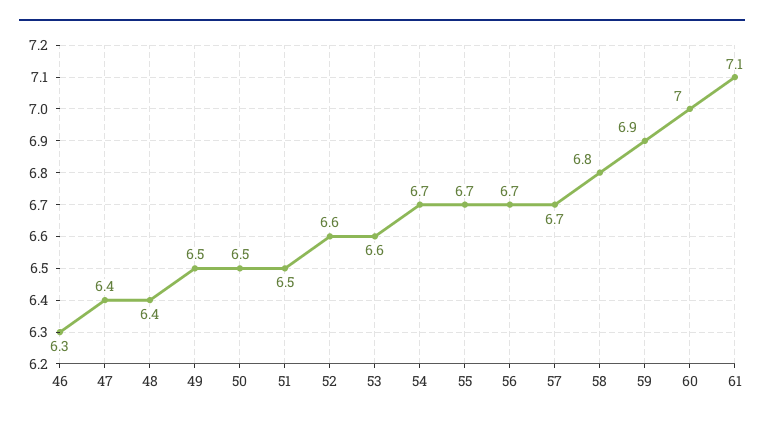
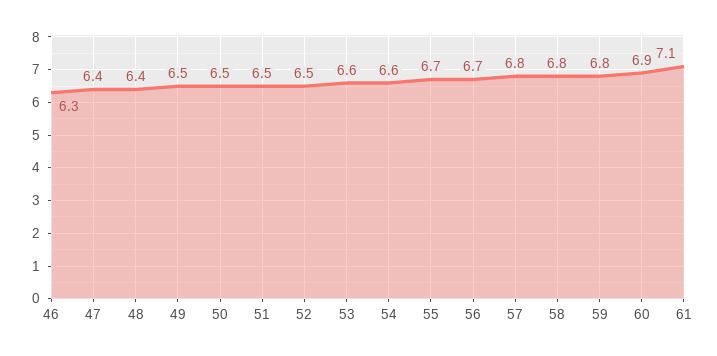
52: 6.6 -> 6.5
54: 6.7 -> 6.6
57: 6.7 -> 6.8
59: 6.9 -> 6.8
60: 7 -> 6.9

